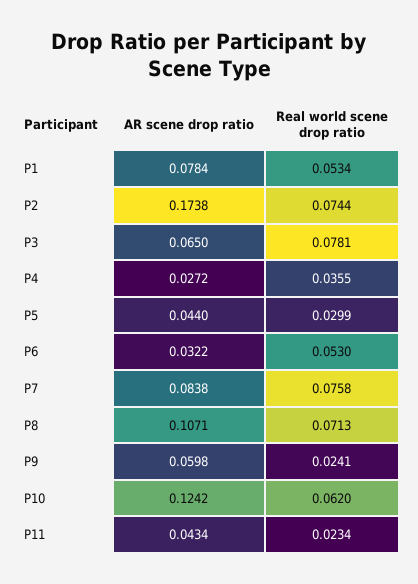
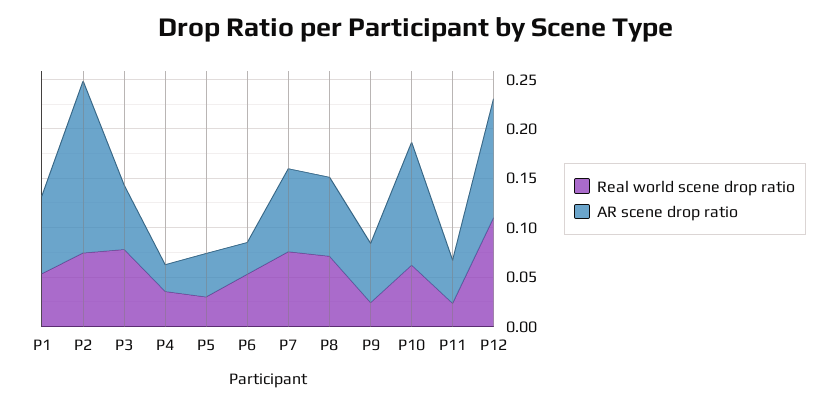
AR scene drop ratio, P8: 0.1071 -> 0.08
Real world scene drop ratio, P12: none -> 0.11
AR scene drop ratio, P12: none -> 0.12

